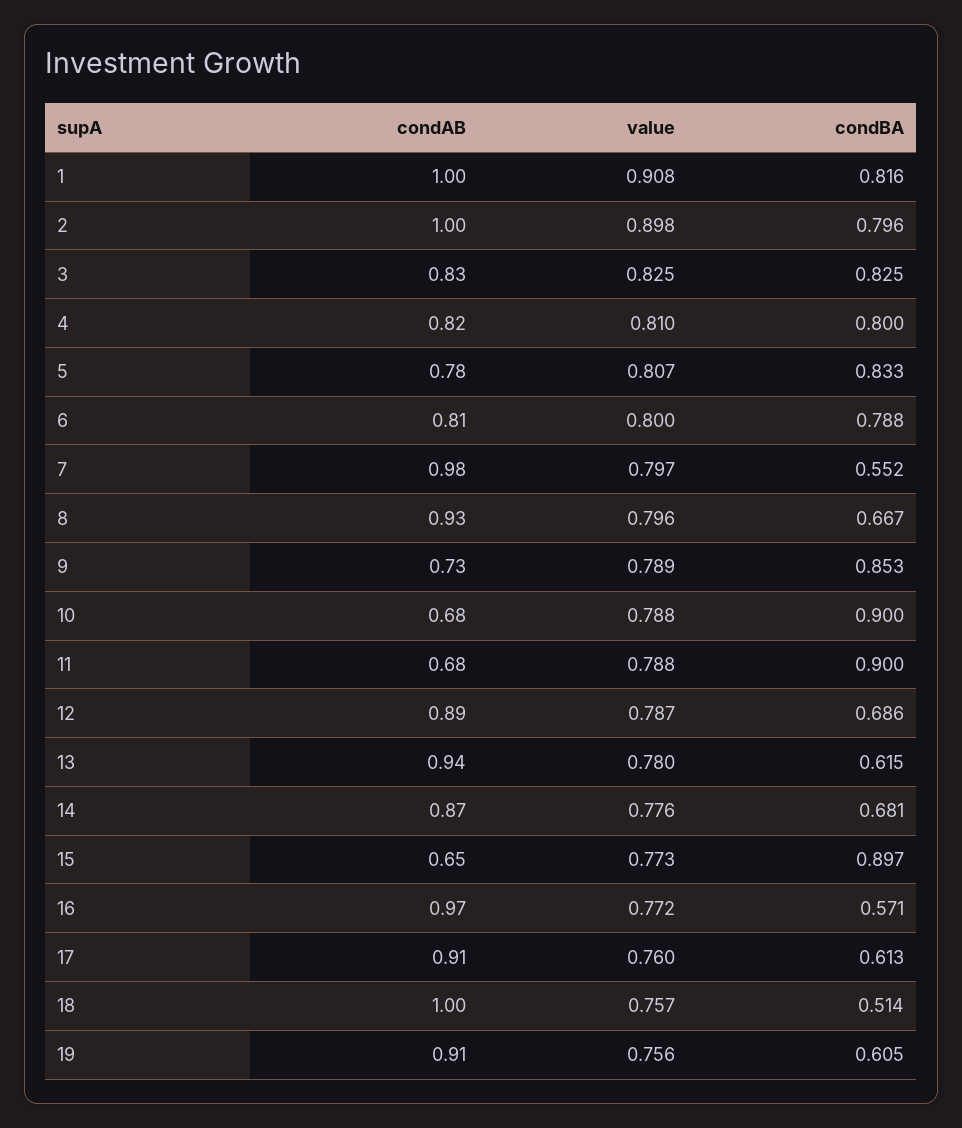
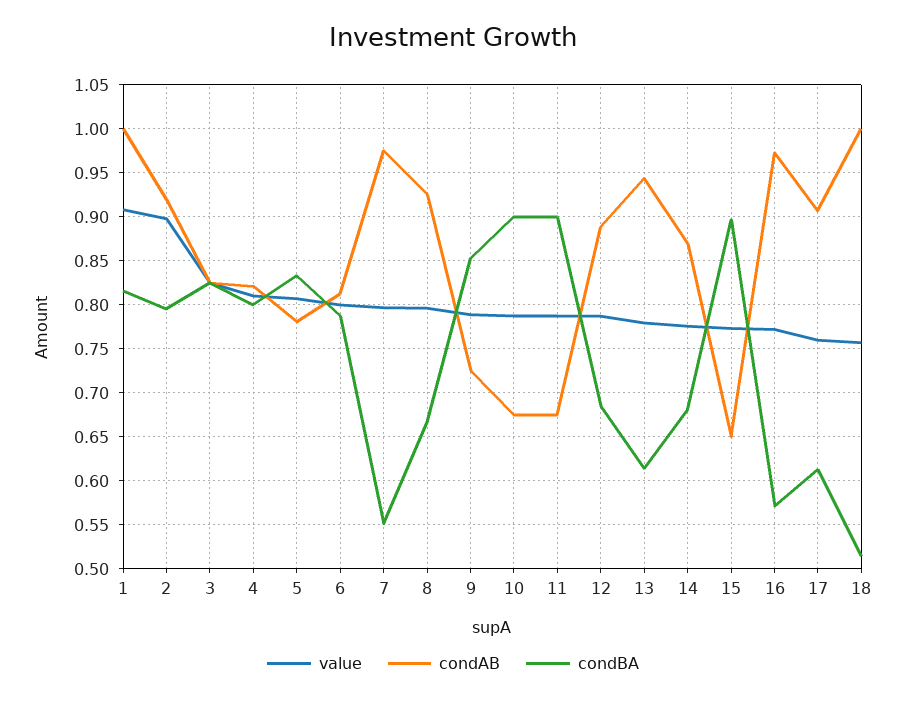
condAB, 2: 1 -> 0.92
condAB, 19: 0.91 -> none
value, 19: 0.756 -> none
condBA, 19: 0.605 -> none

